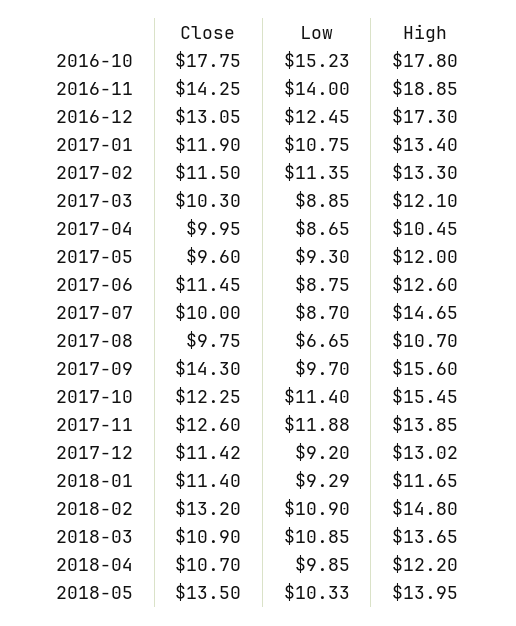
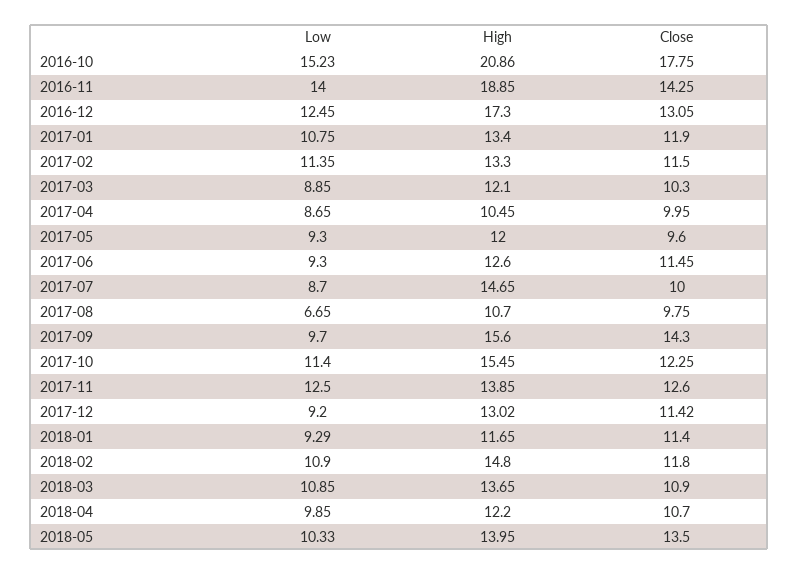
High, 2016-10: 17.8 -> 20.86
Low, 2017-06: 8.75 -> 9.3
Low, 2017-11: 11.88 -> 12.5
Close, 2018-02: 13.2 -> 11.8

